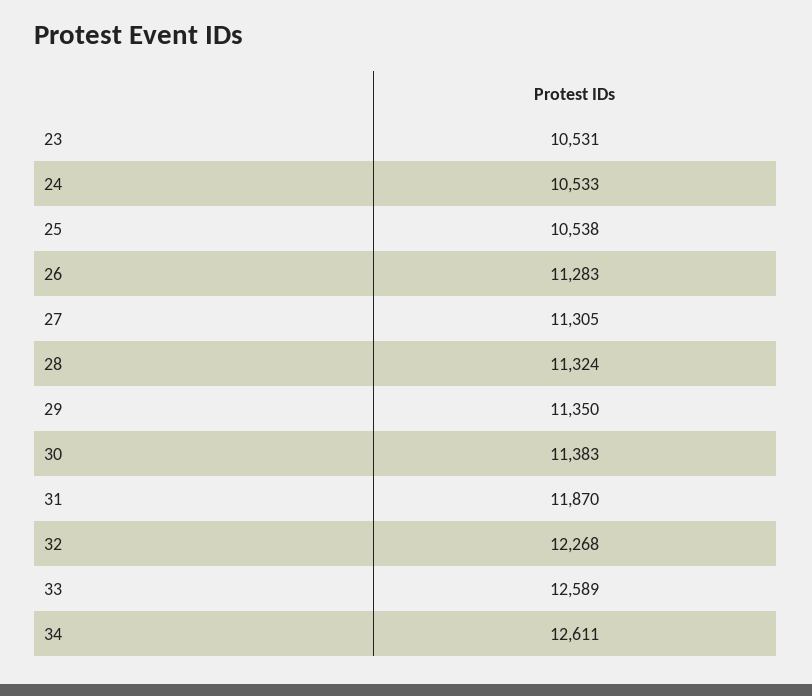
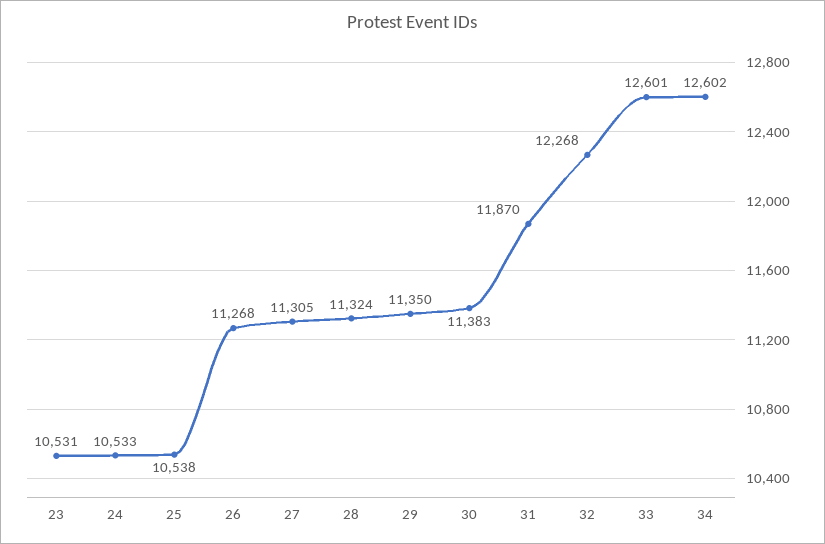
26: 11283 -> 11268
33: 12589 -> 12601
34: 12611 -> 12602

